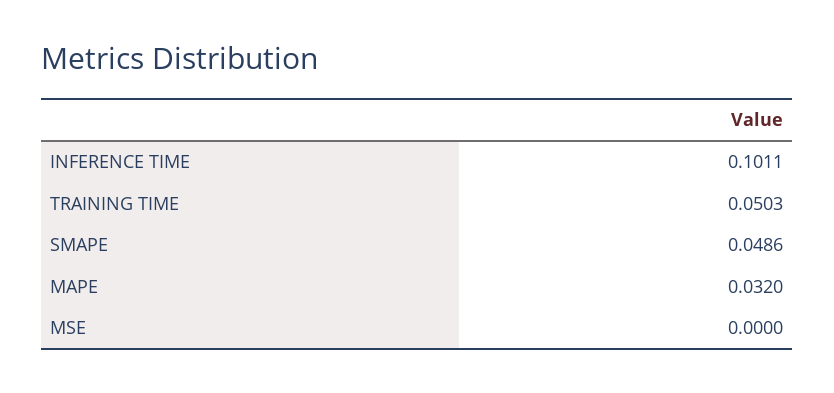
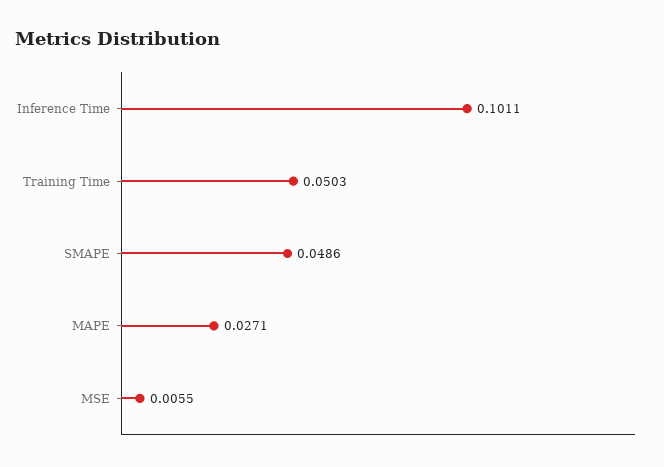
MAPE: 0.032 -> 0.0271
MSE: 0 -> 0.0055

